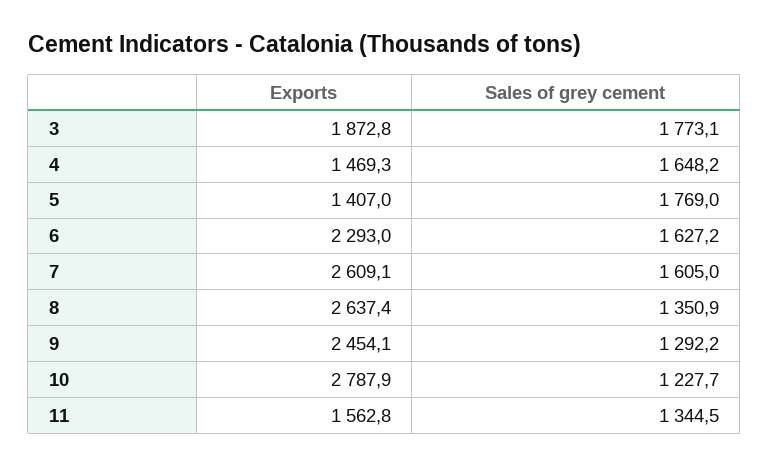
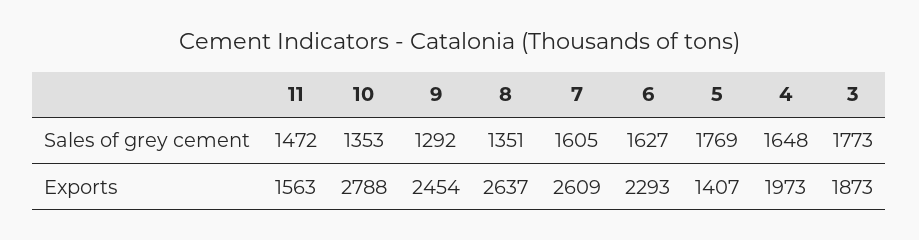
Exports, 4: 1469.3 -> 1973
Sales of grey cement, 10: 1227.7 -> 1353
Sales of grey cement, 11: 1344.5 -> 1472

